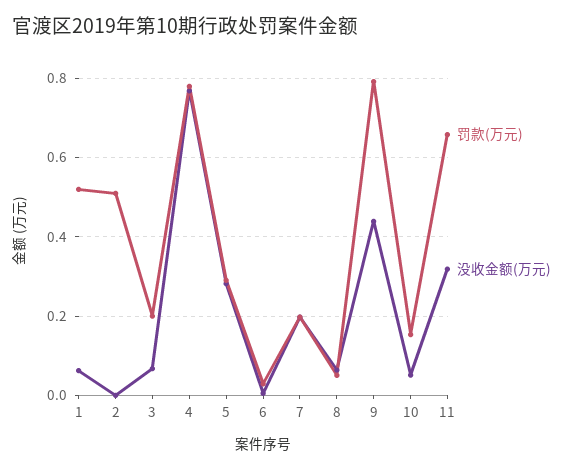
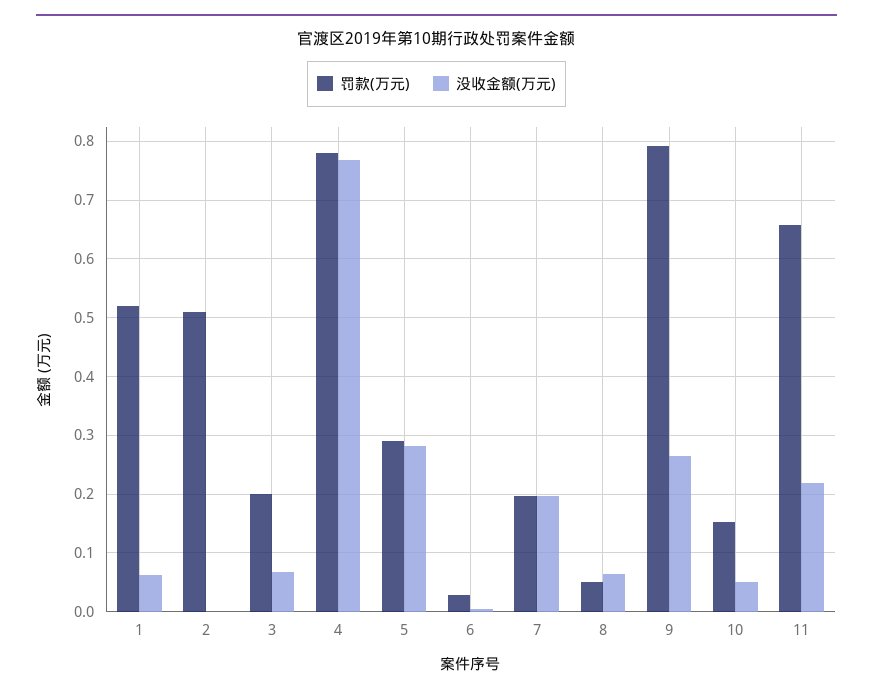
没收金额(万元), 9: 0.44 -> 0.26
没收金额(万元), 11: 0.32 -> 0.22

